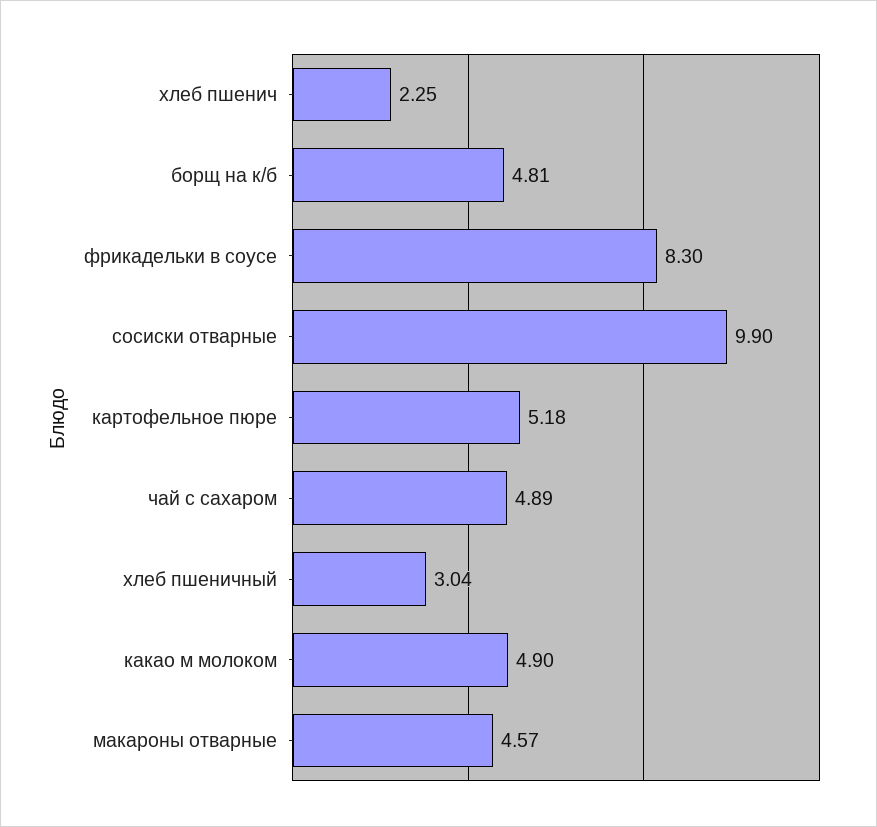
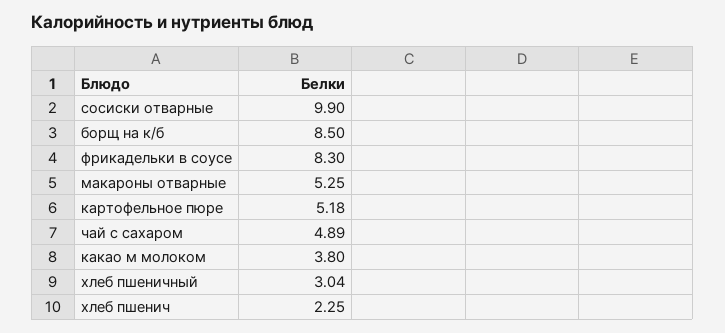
борщ на к/б: 4.81 -> 8.5
какао м молоком: 4.9 -> 3.8
макароны отварные: 4.57 -> 5.25

